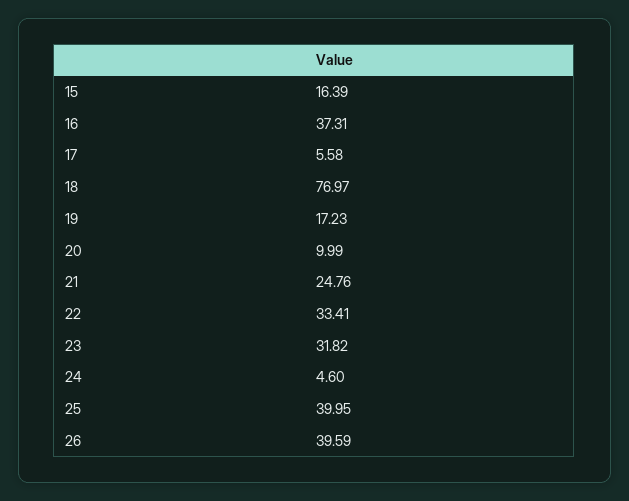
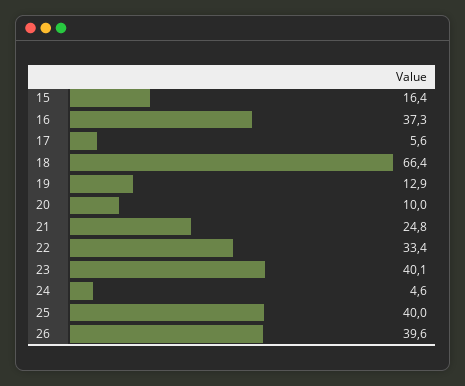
18: 76.97 -> 66.4
19: 17.23 -> 12.9
23: 31.82 -> 40.1

